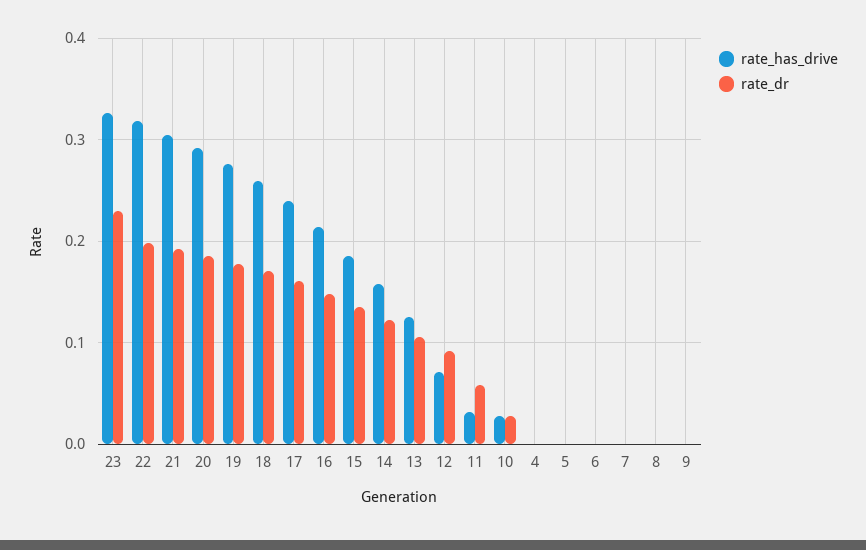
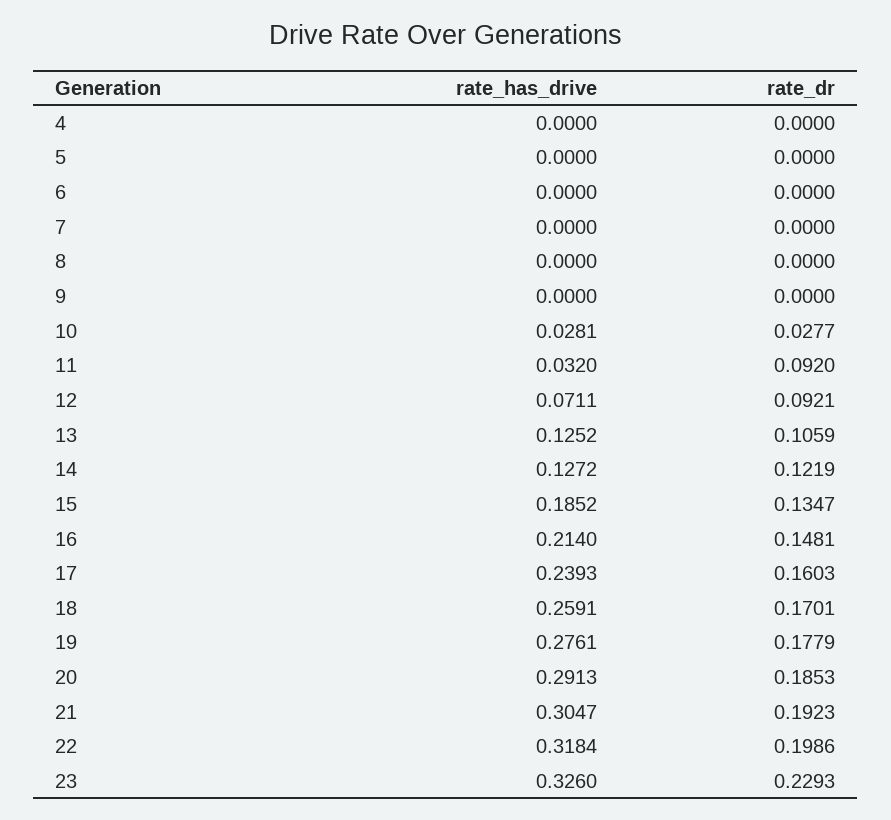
rate_has_drive, 14: 0.16 -> 0.1272
rate_dr, 11: 0.06 -> 0.092

